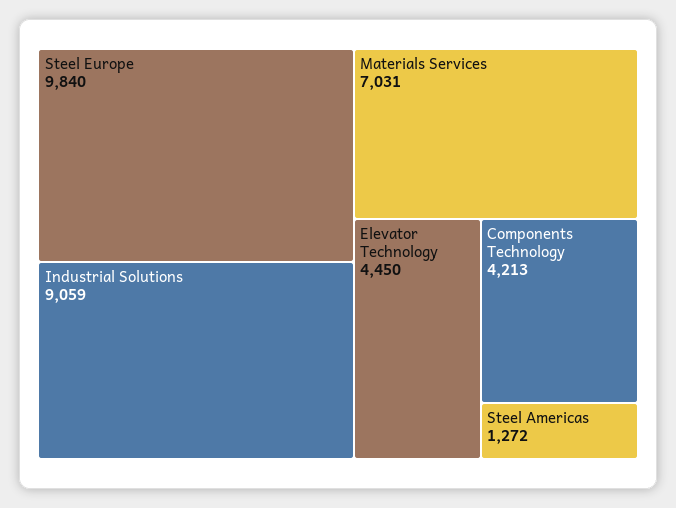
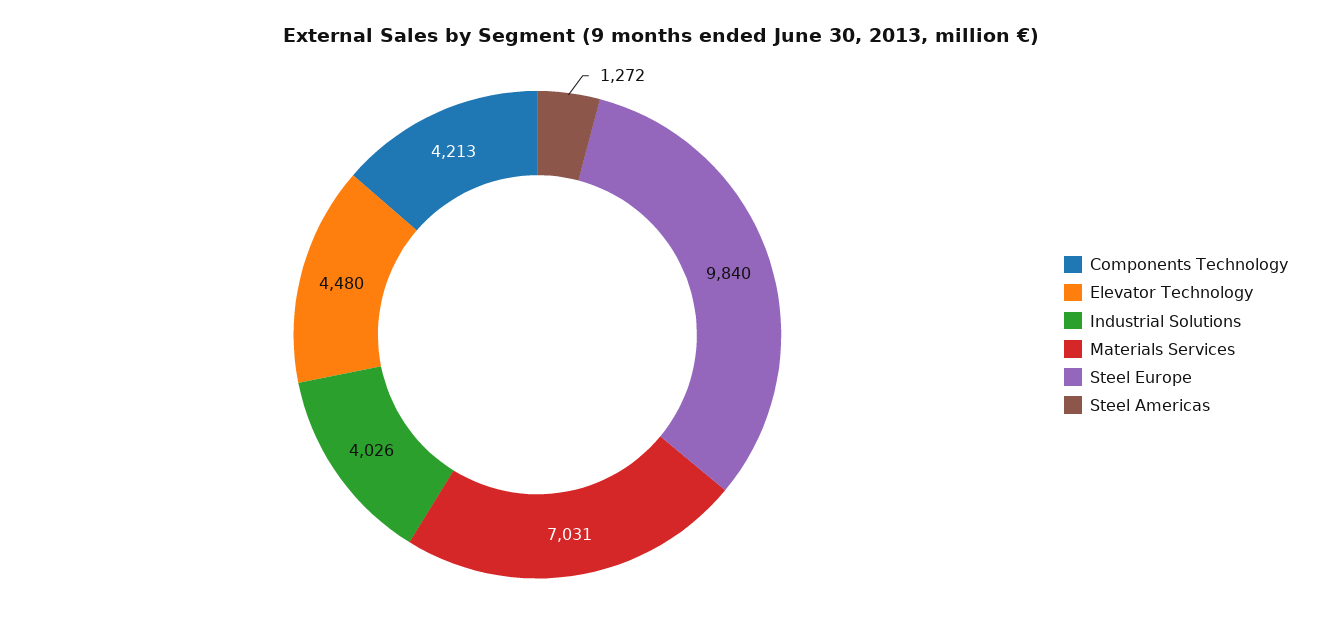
Industrial Solutions: 9059 -> 4026
Elevator Technology: 4450 -> 4480

